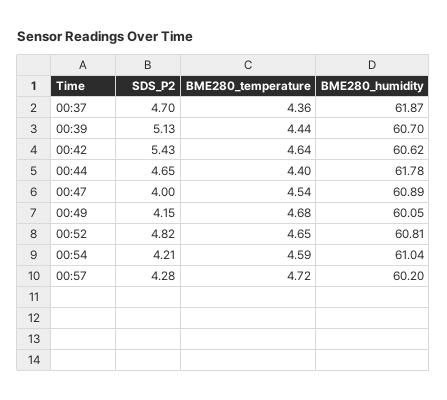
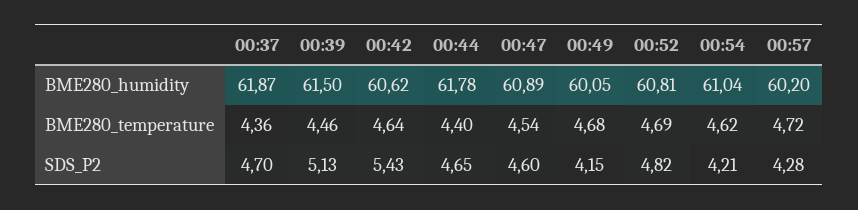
BME280_temperature, 00:39: 4.44 -> 4.46
BME280_humidity, 00:39: 60.7 -> 61.5
SDS_P2, 00:47: 4 -> 4.6
BME280_temperature, 00:52: 4.65 -> 4.69
BME280_temperature, 00:54: 4.59 -> 4.62

